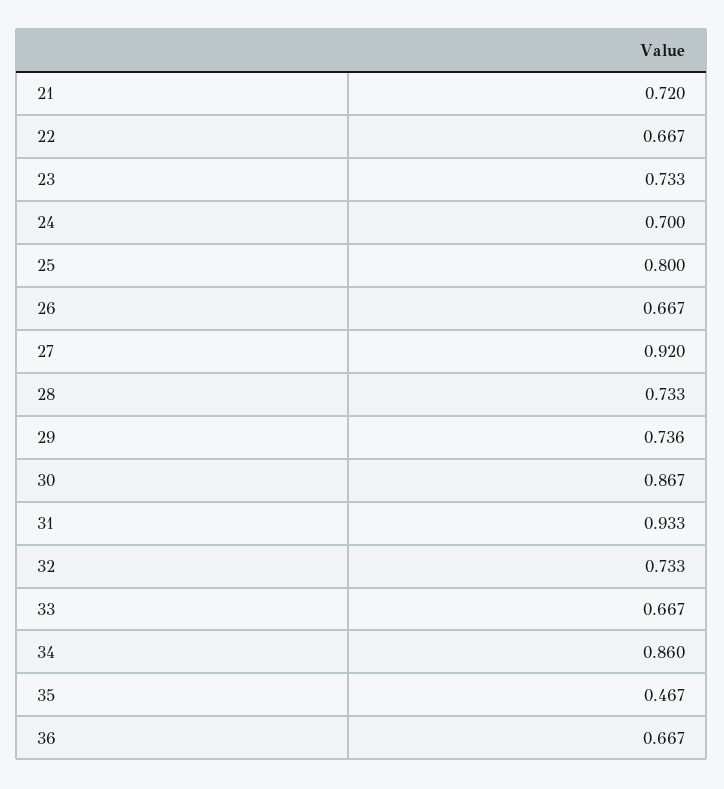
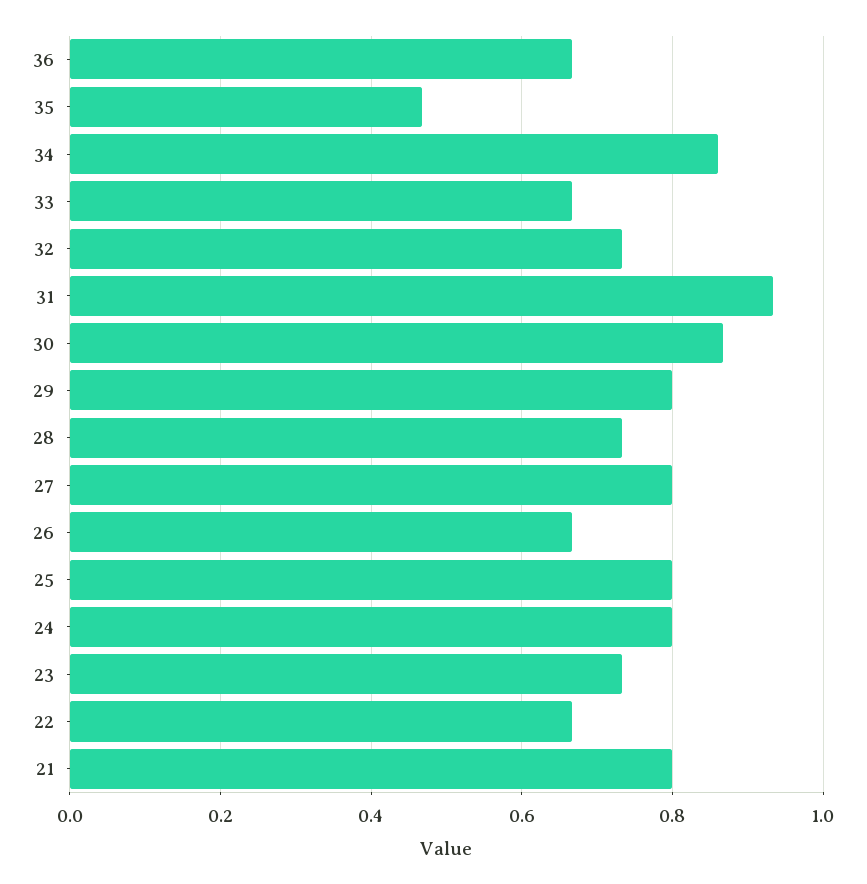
21: 0.72 -> 0.8
24: 0.7 -> 0.8
27: 0.92 -> 0.8
29: 0.736 -> 0.8

